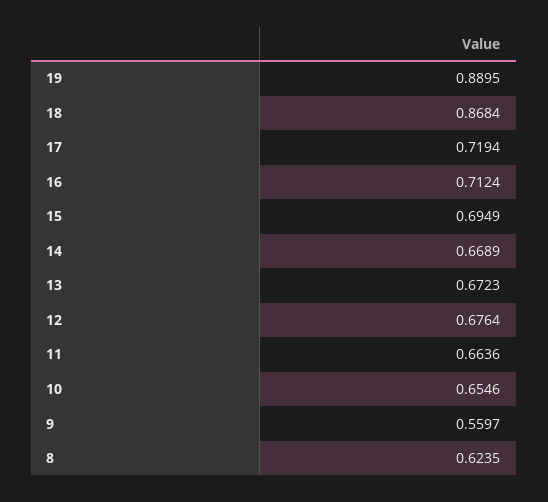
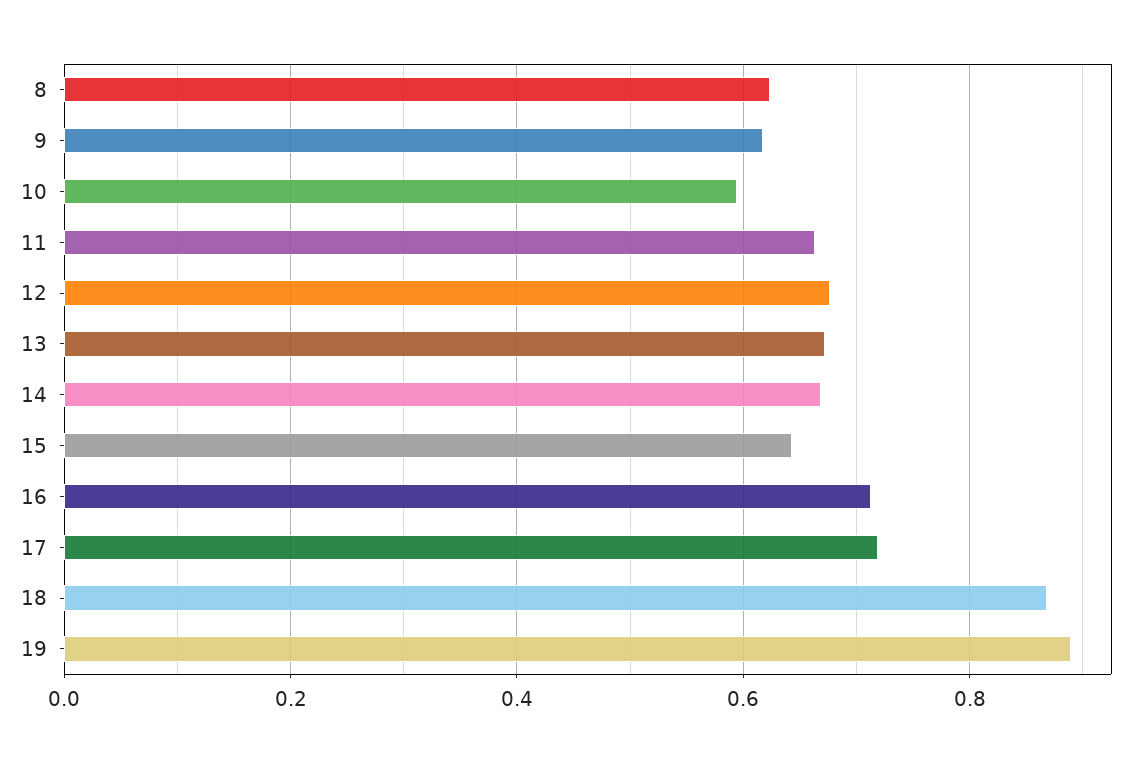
15: 0.6949 -> 0.64
10: 0.6546 -> 0.6
9: 0.5597 -> 0.62

